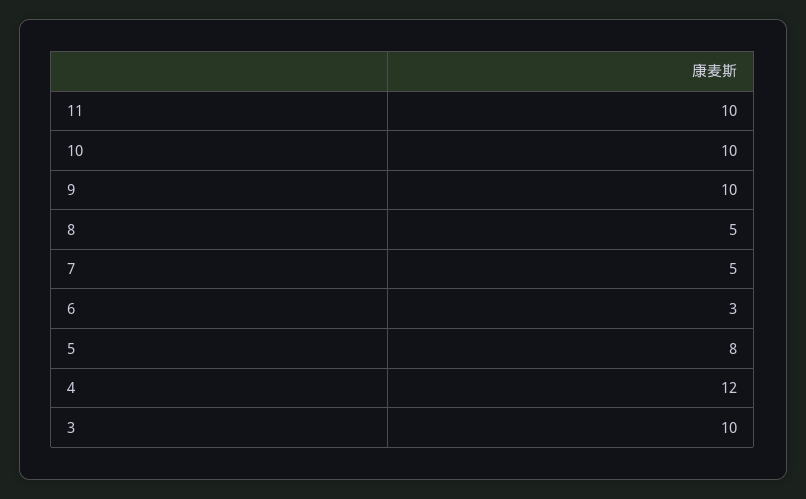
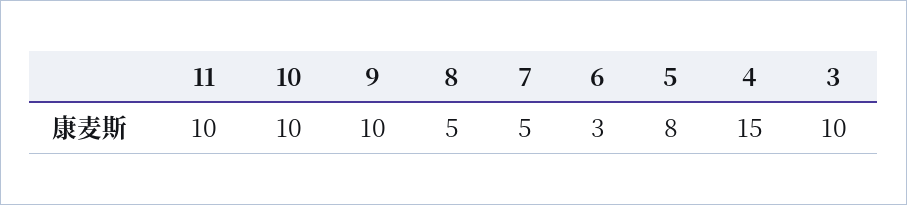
4: 12 -> 15

